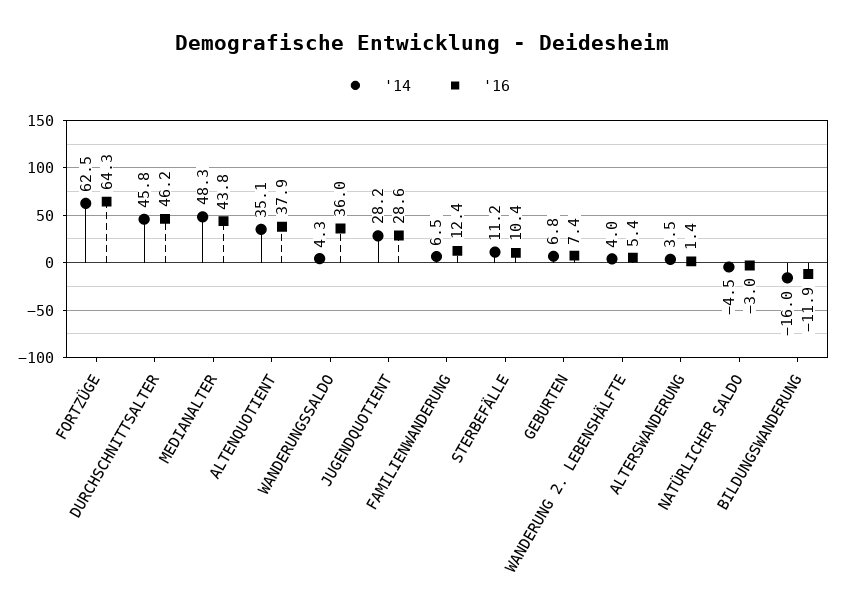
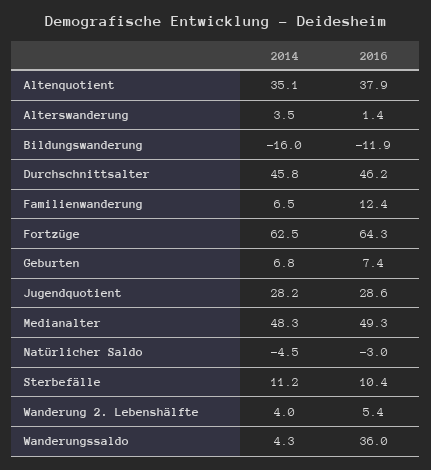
'16, MEDIANALTER: 43.8 -> 49.3

